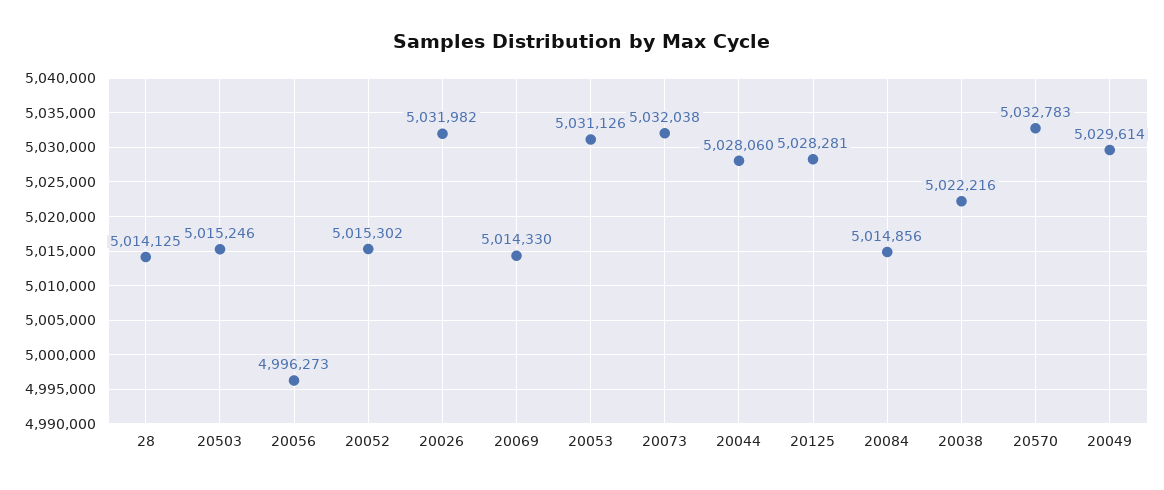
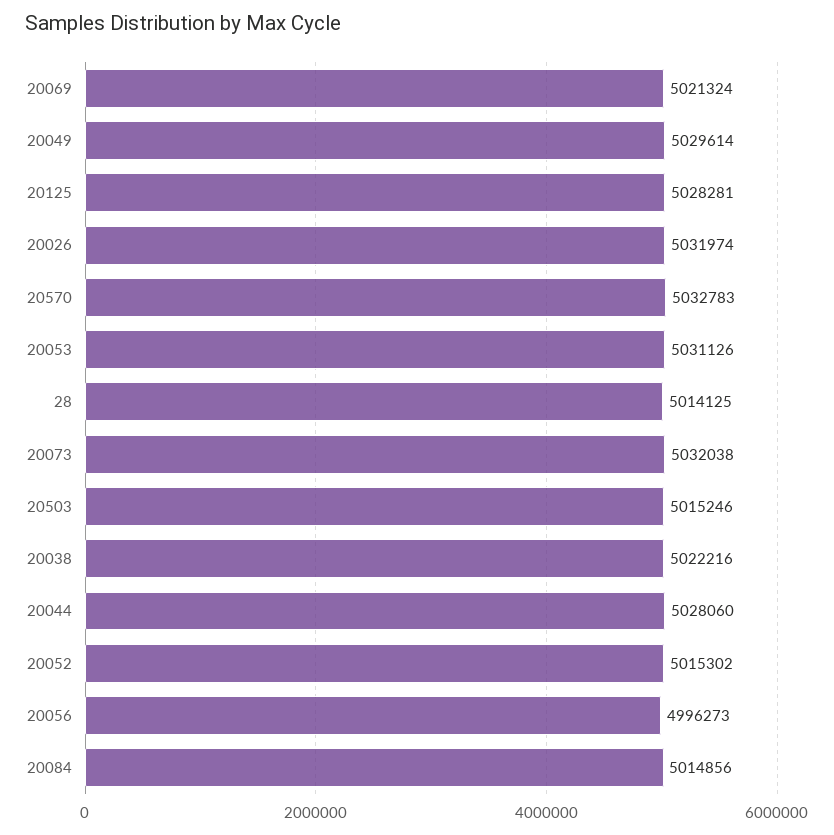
20026: 5031982 -> 5031974
20069: 5014330 -> 5021324

